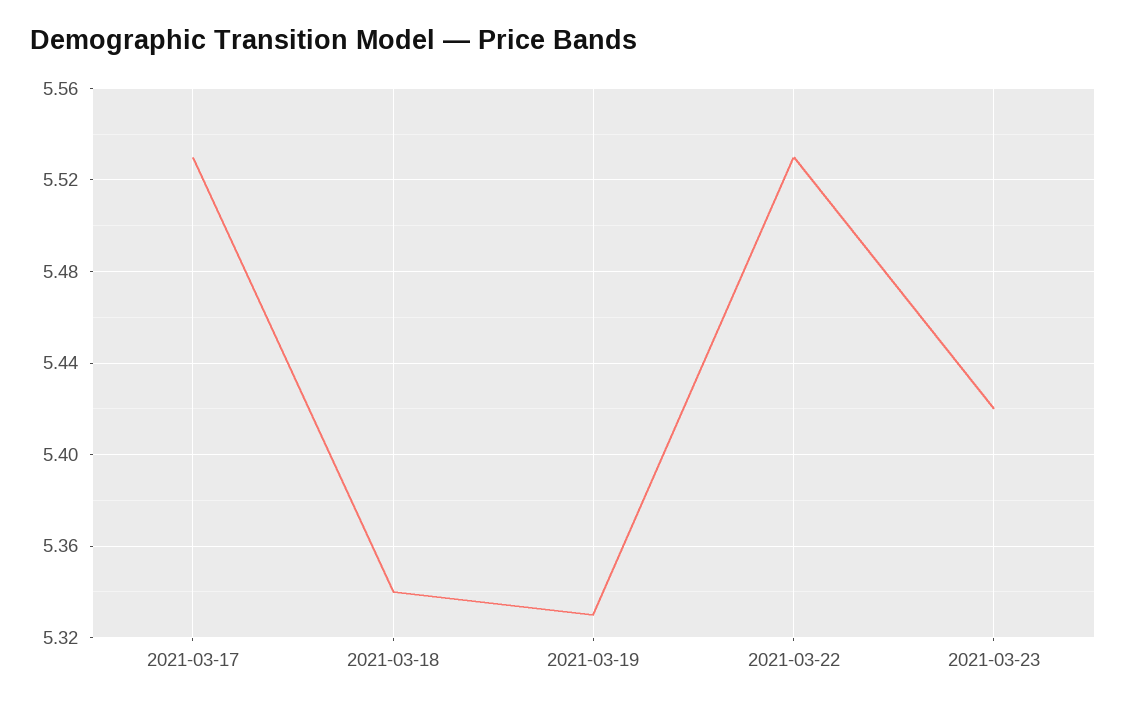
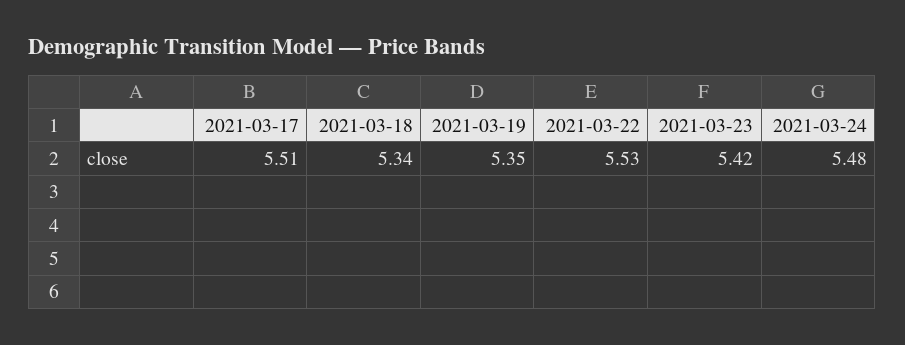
2021-03-17: 5.53 -> 5.51
2021-03-19: 5.33 -> 5.35
2021-03-24: none -> 5.48

